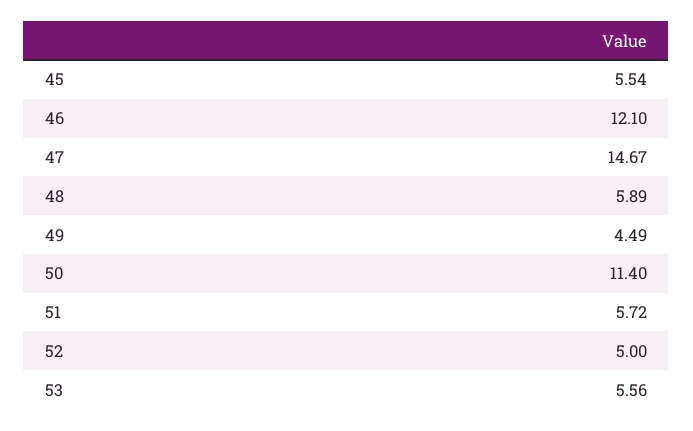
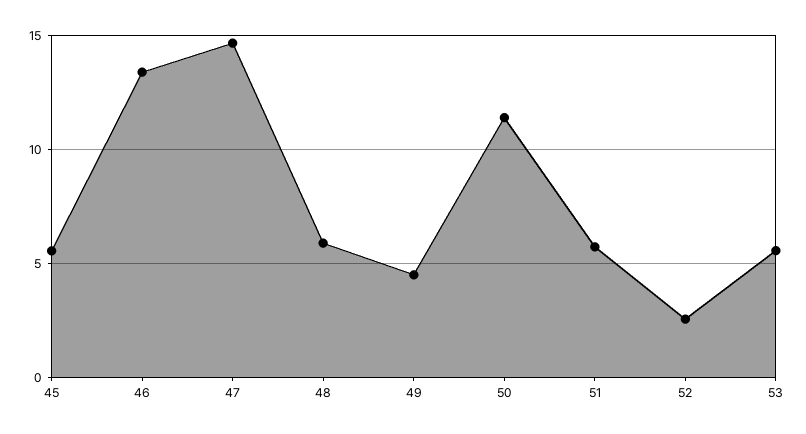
46: 12.1 -> 13.5
52: 5 -> 2.5

